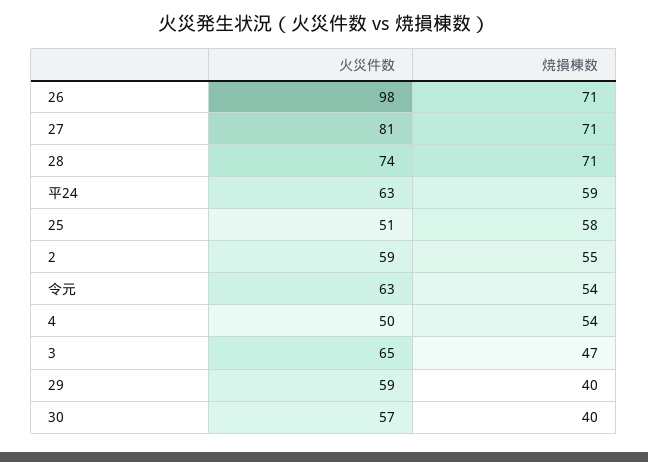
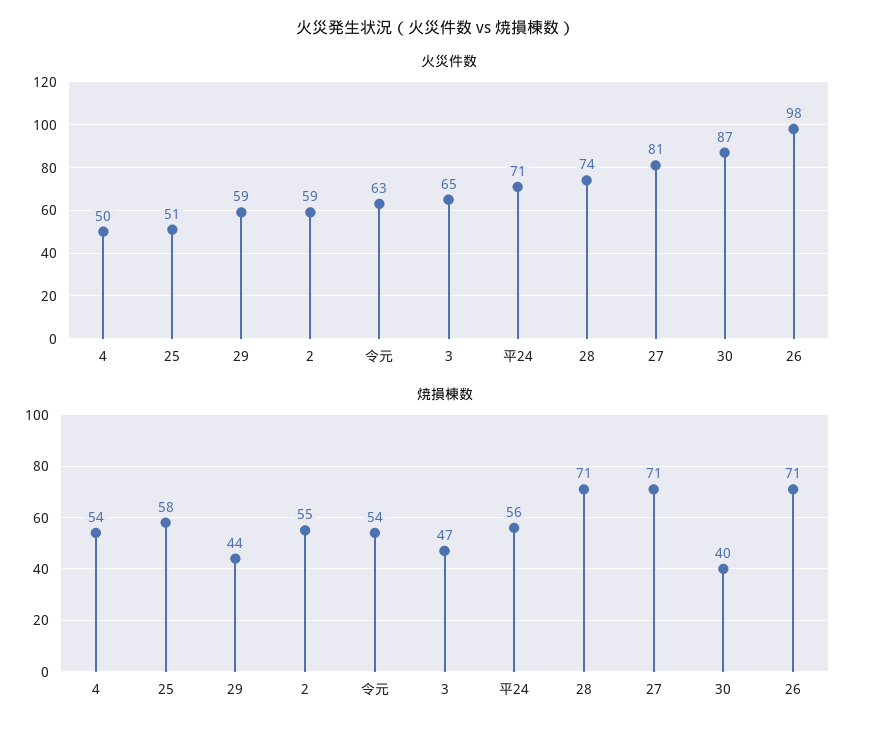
火災件数, 平24: 63 -> 71
焼損棟数, 平24: 59 -> 56
焼損棟数, 29: 40 -> 44
火災件数, 30: 57 -> 87

